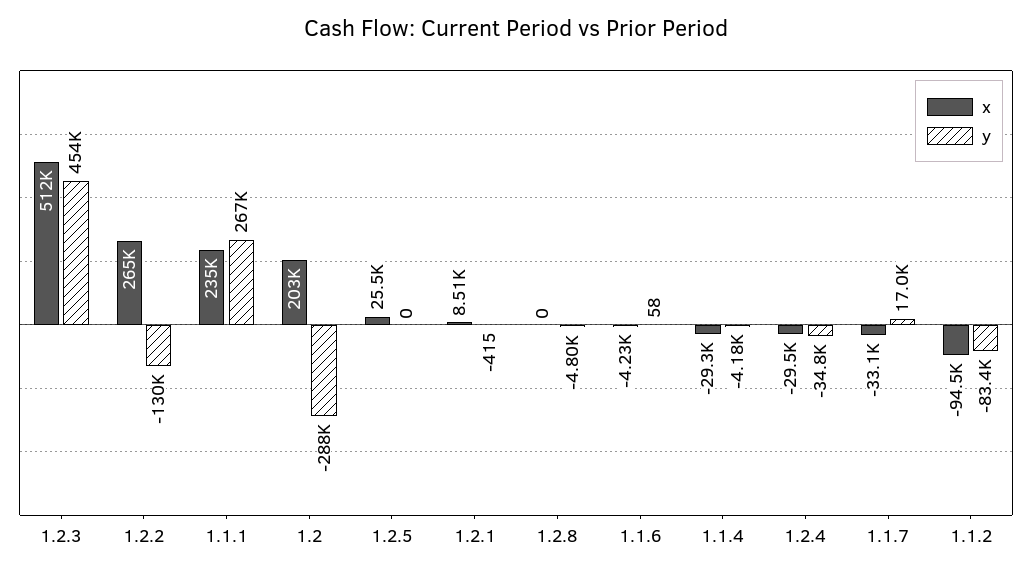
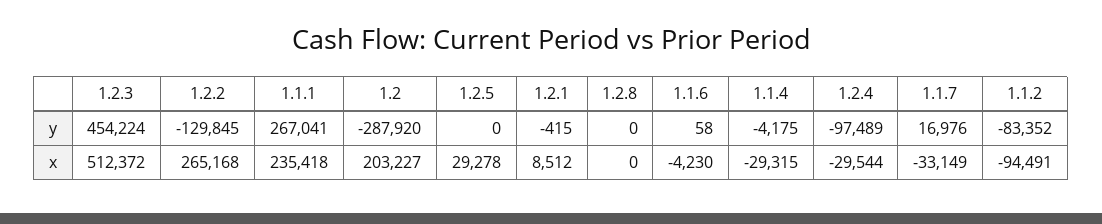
x, 1.2.5: 25500 -> 29278
y, 1.2.8: -4800 -> 0
y, 1.2.4: -34800 -> -97489

